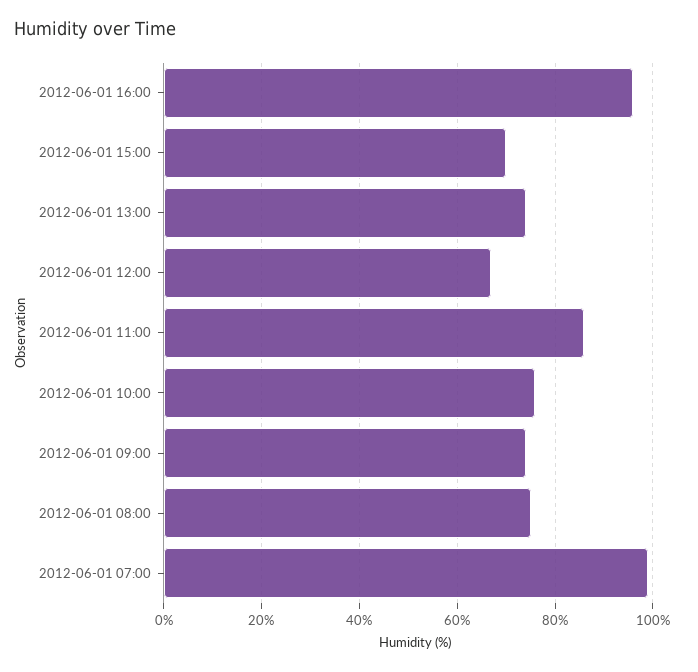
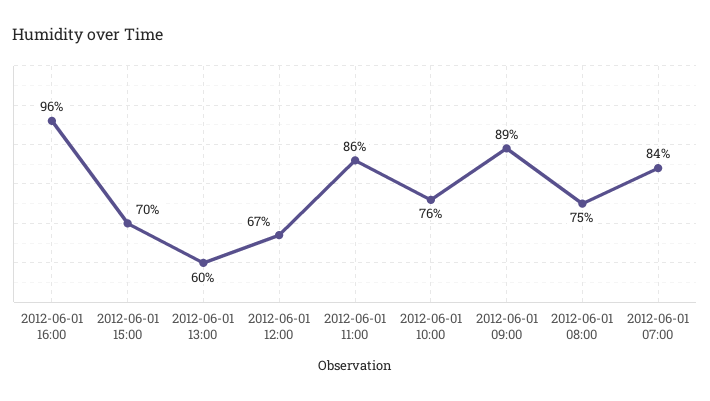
2012-06-01 13:00: 75 -> 60
2012-06-01 09:00: 75 -> 89
2012-06-01 07:00: 100 -> 84

